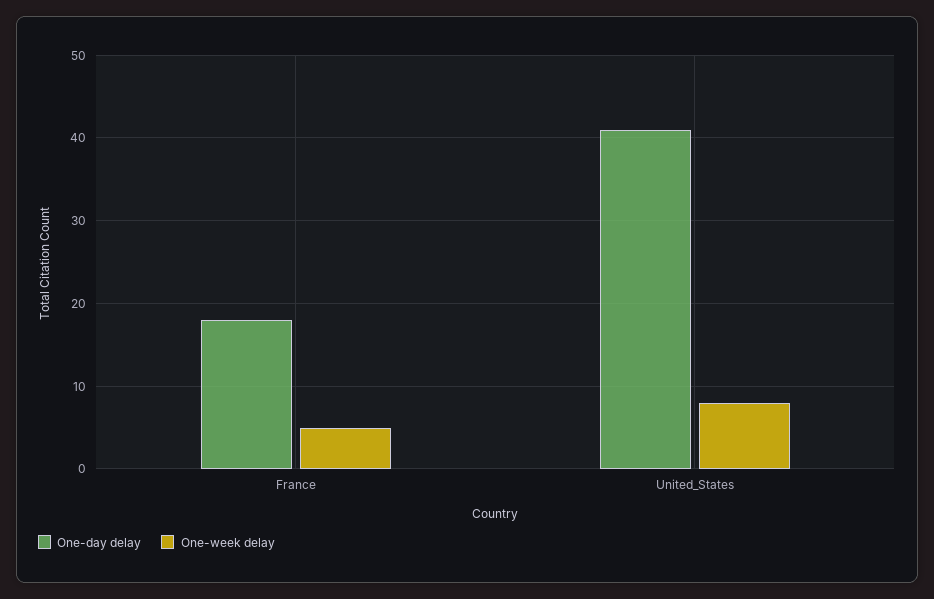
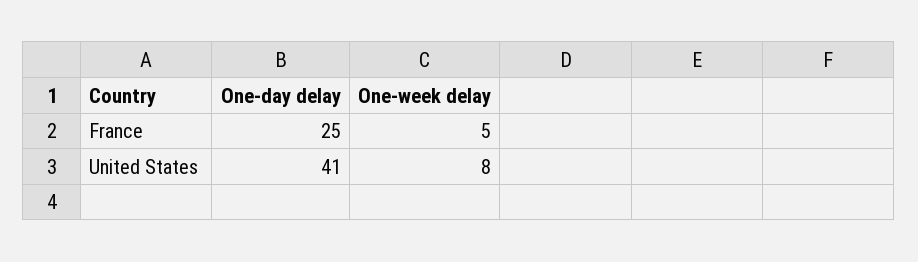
One-day delay, France: 18 -> 25

